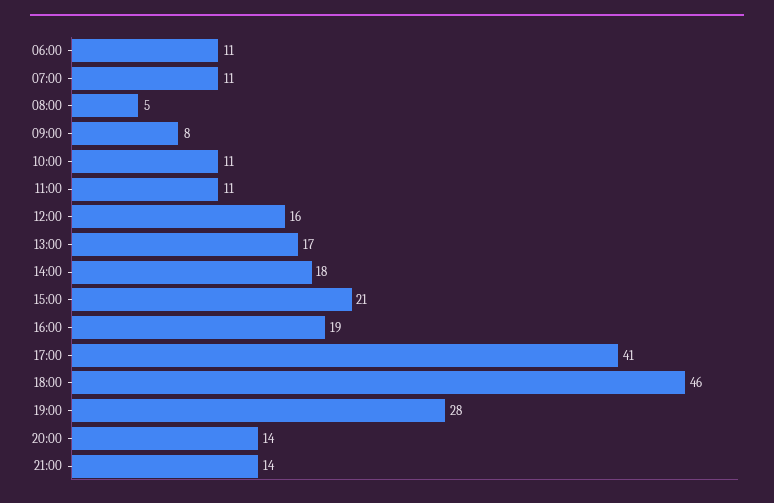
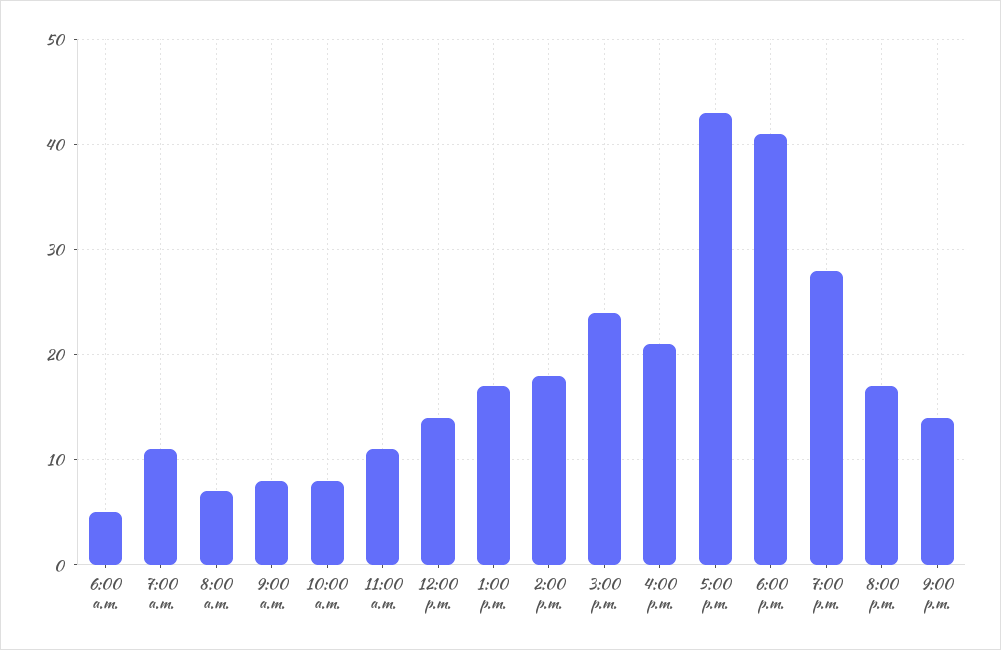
06:00: 11 -> 5
08:00: 5 -> 7
10:00: 11 -> 8
12:00: 16 -> 14
15:00: 21 -> 24
16:00: 19 -> 21
17:00: 41 -> 43
18:00: 46 -> 41
20:00: 14 -> 17

